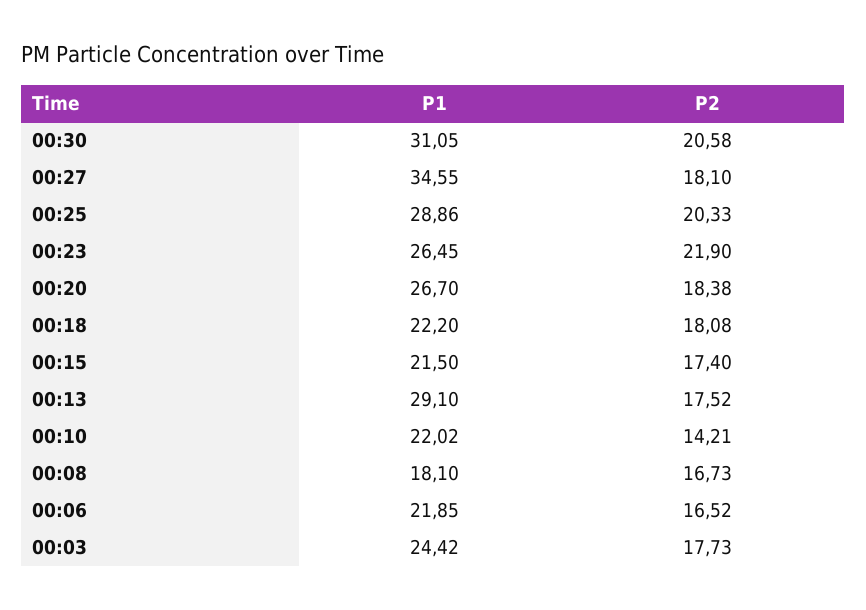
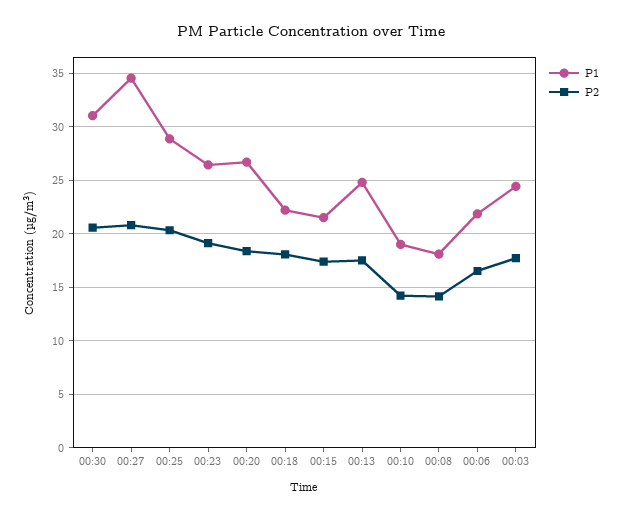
P2, 00:27: 18.1 -> 21
P2, 00:23: 21.9 -> 19
P1, 00:13: 29.1 -> 25
P1, 00:10: 22.02 -> 19
P2, 00:08: 16.73 -> 14

